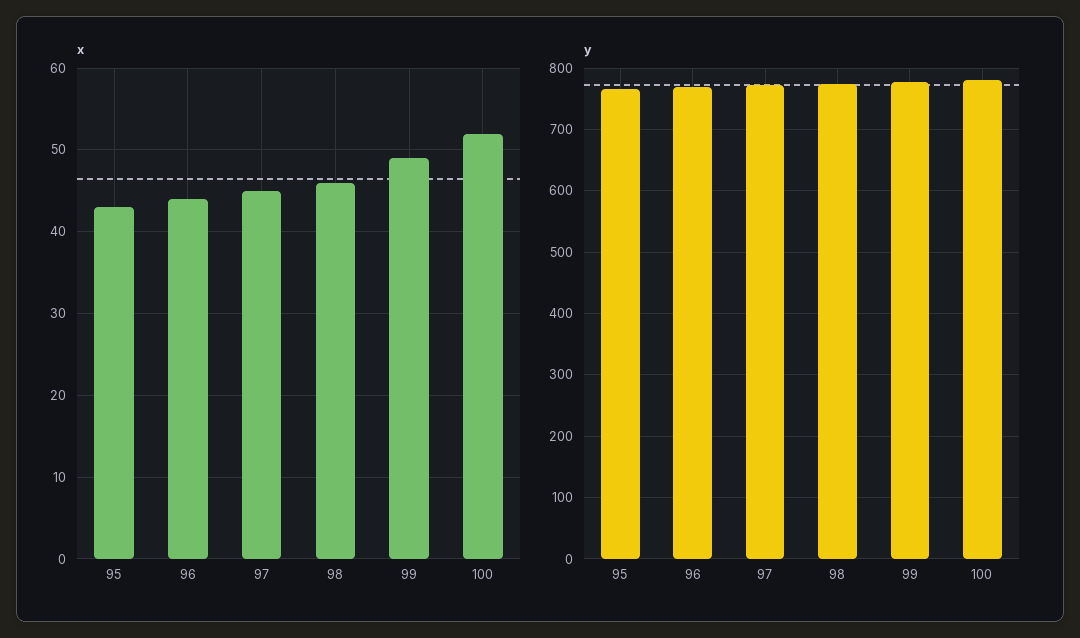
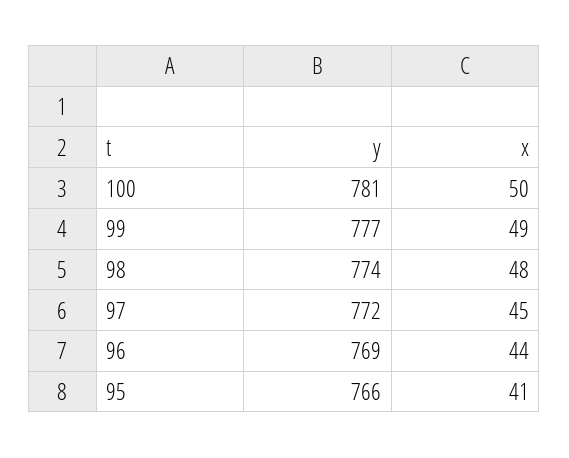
x, 95: 43 -> 41
x, 98: 46 -> 48
x, 100: 52 -> 50

